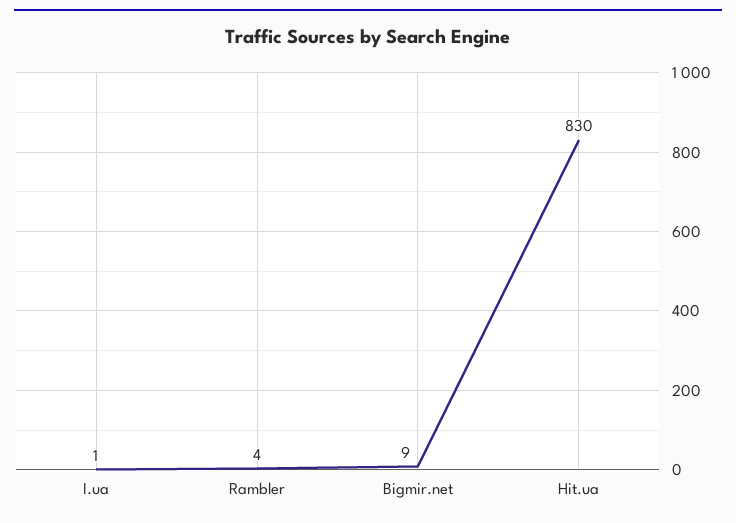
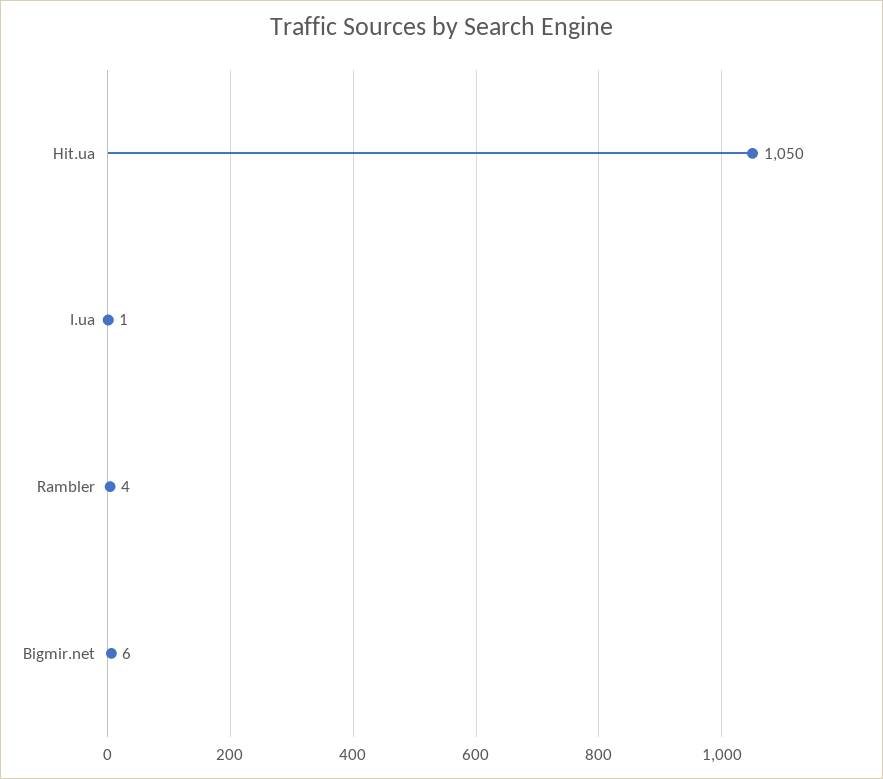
Bigmir.net: 9 -> 6
Hit.ua: 830 -> 1050

